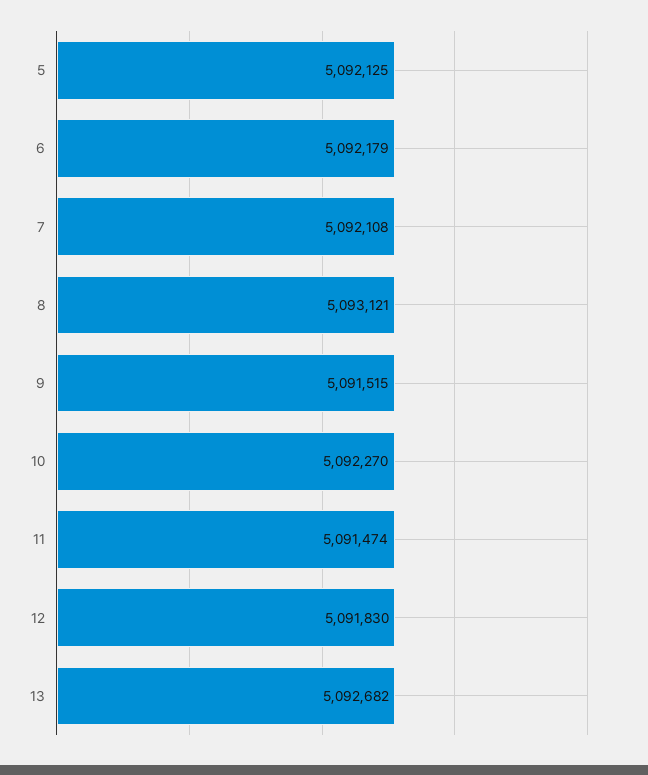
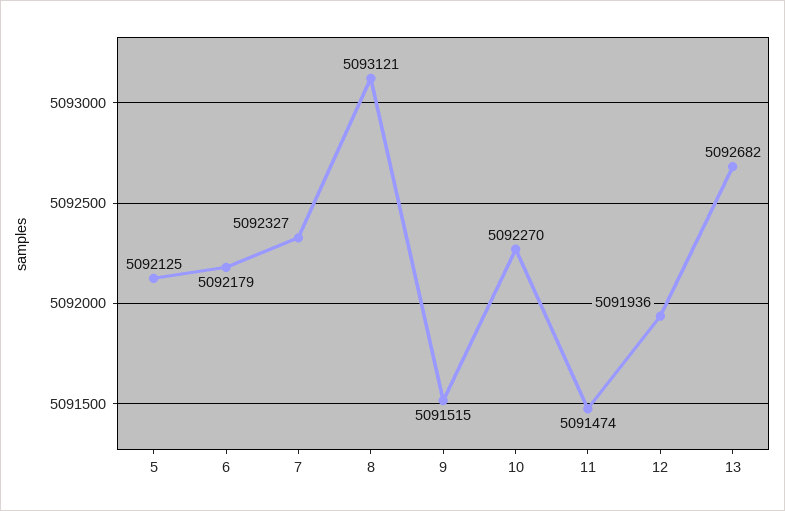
7: 5092108 -> 5092327
12: 5091830 -> 5091936

